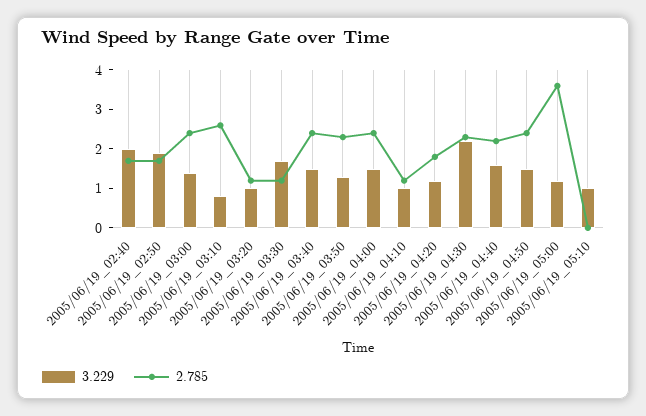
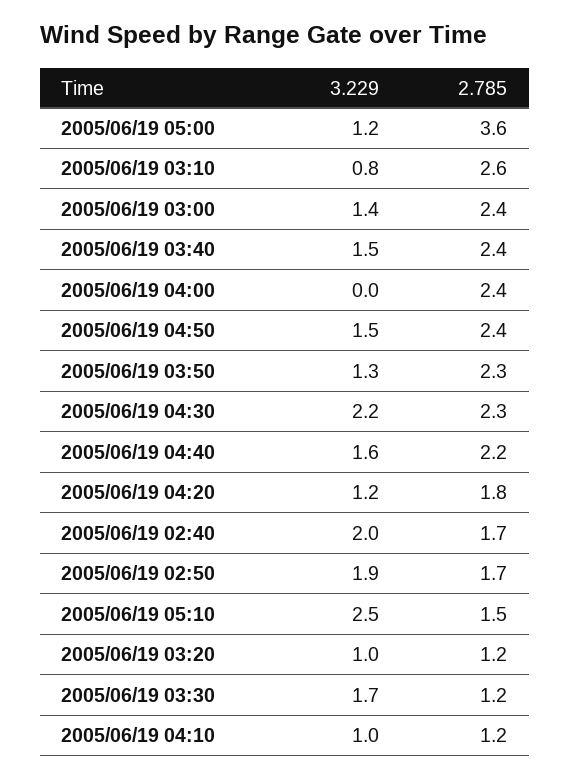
3.229, 2005/06/19_04:00: 1.5 -> 0
3.229, 2005/06/19_05:10: 1 -> 2.5
2.785, 2005/06/19_05:10: 0 -> 1.5

